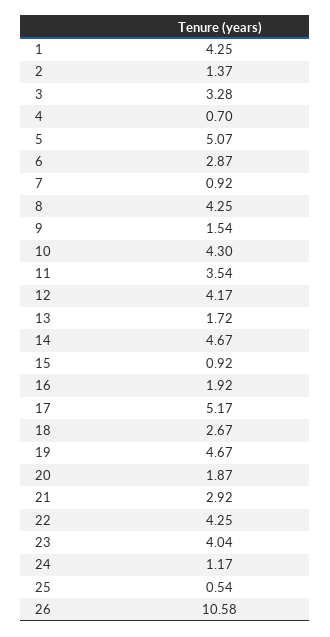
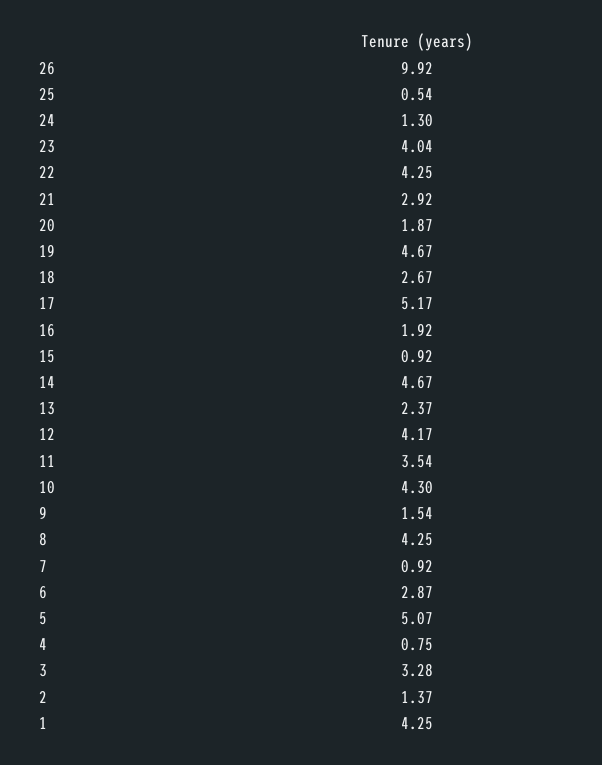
4: 0.7 -> 0.75
13: 1.72 -> 2.37
24: 1.17 -> 1.3
26: 10.58 -> 9.92

